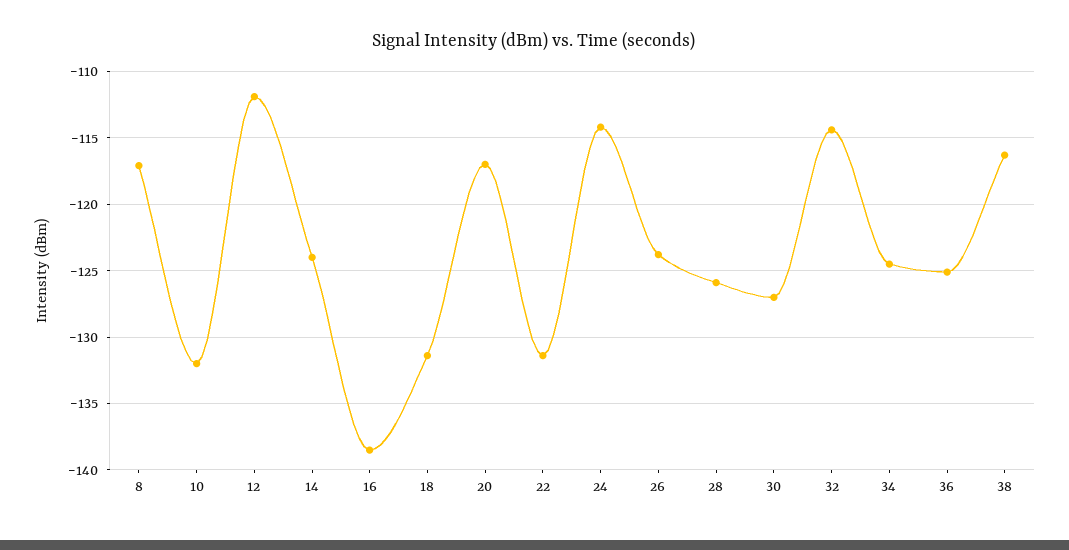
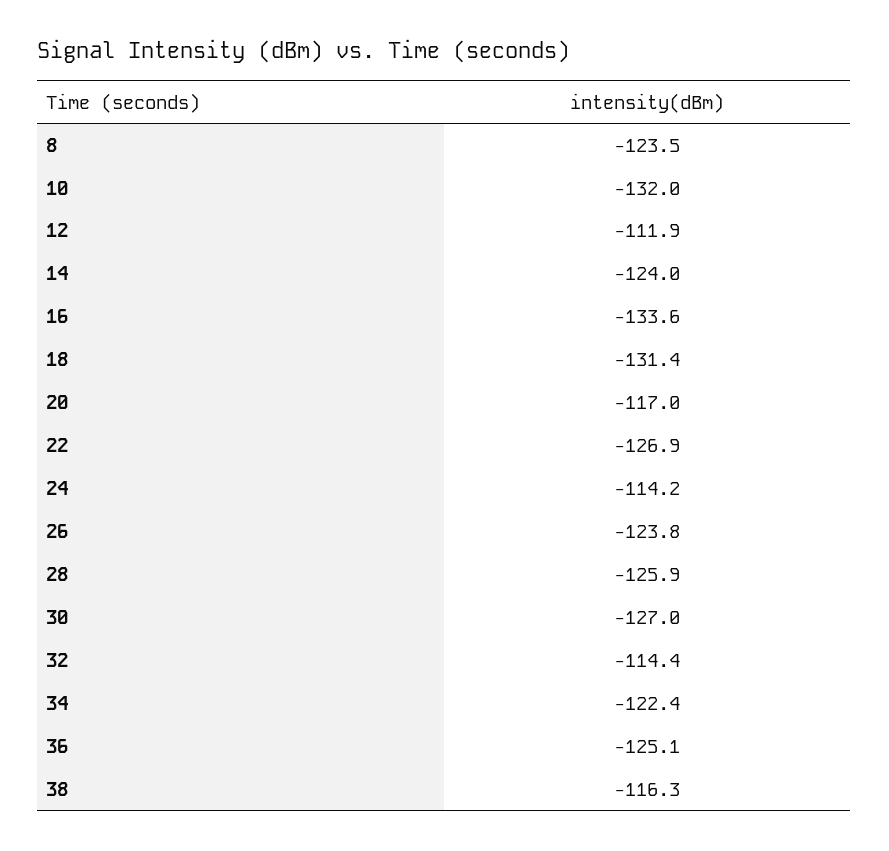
8: -117 -> -123.5
16: -138.5 -> -133.6
22: -131.5 -> -126.9
34: -124.5 -> -122.4

